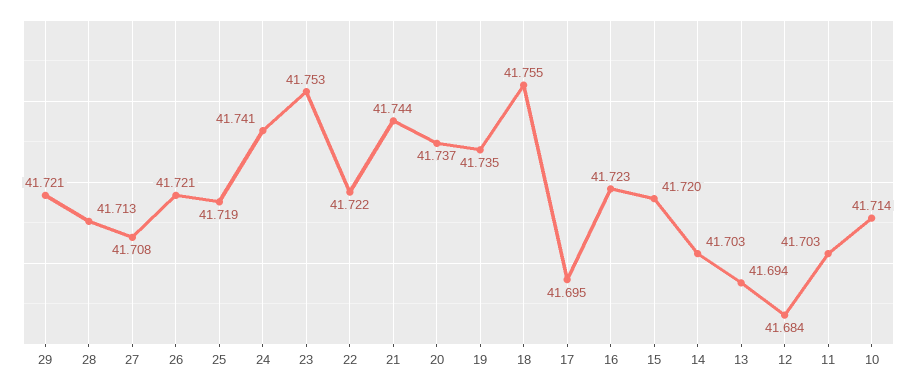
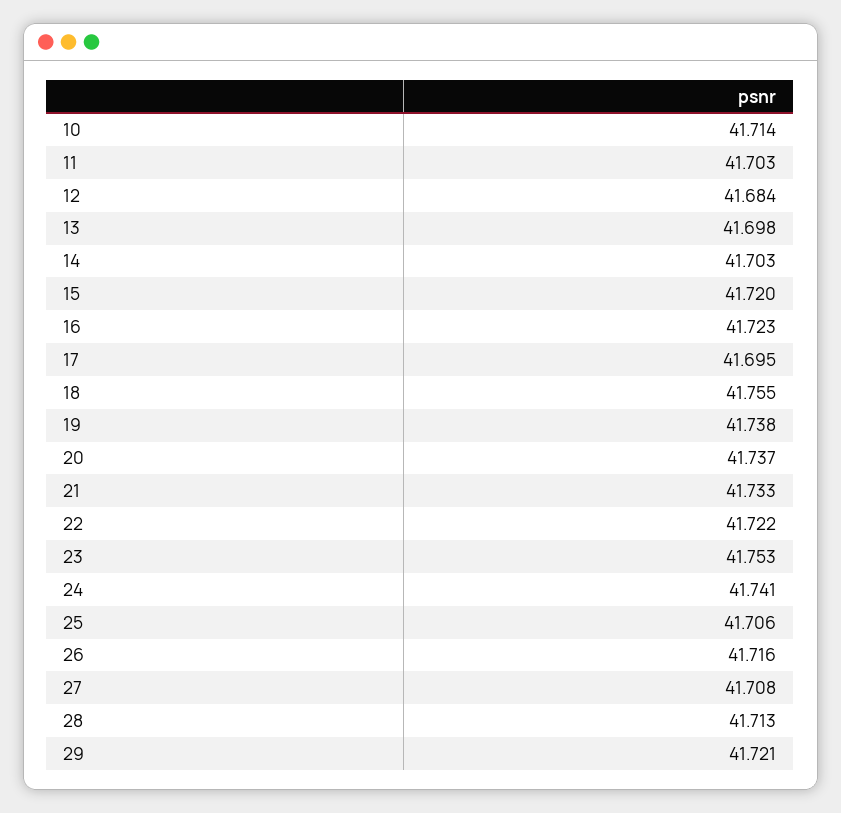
26: 41.721 -> 41.716
25: 41.719 -> 41.706
21: 41.744 -> 41.733
19: 41.735 -> 41.738
13: 41.694 -> 41.698

